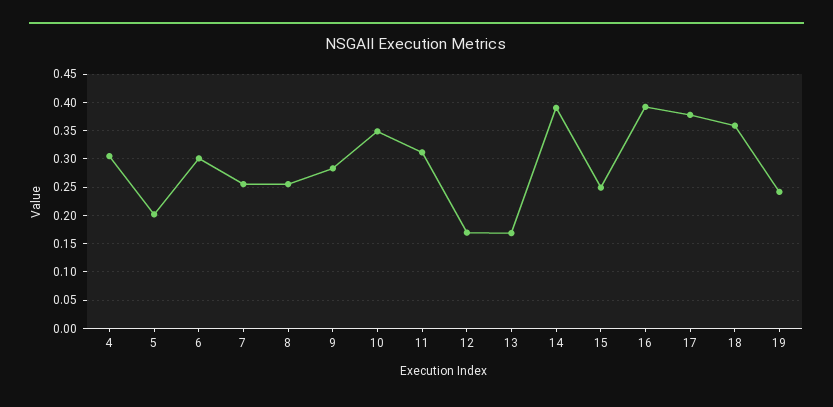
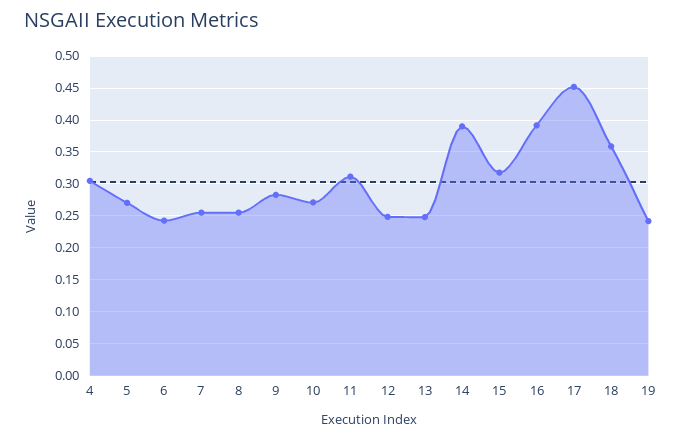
5: 0.2 -> 0.27
6: 0.3 -> 0.24
10: 0.35 -> 0.27
12: 0.175 -> 0.25
13: 0.175 -> 0.25
15: 0.25 -> 0.32
17: 0.375 -> 0.45

